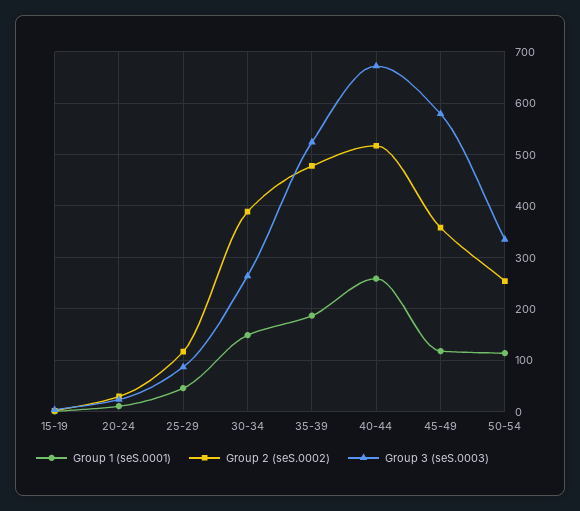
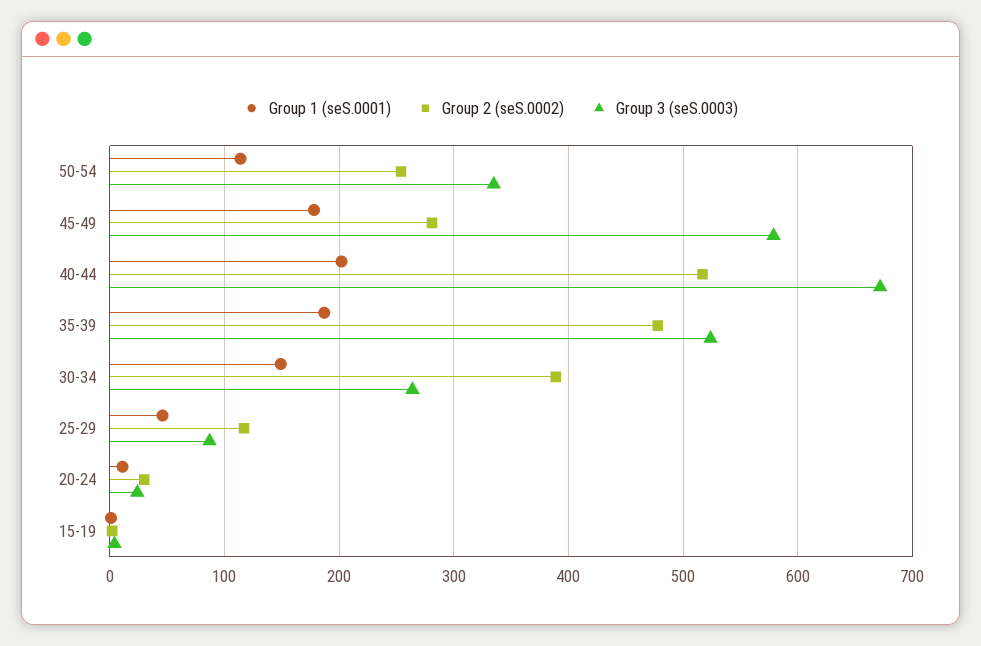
Group 1 (seS.0001), 40-44: 260 -> 200
Group 1 (seS.0001), 45-49: 120 -> 180
Group 2 (seS.0002), 45-49: 360 -> 280

